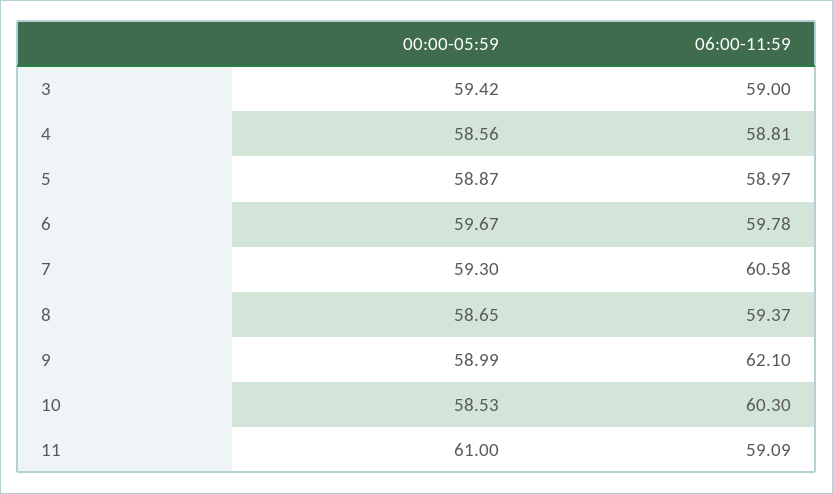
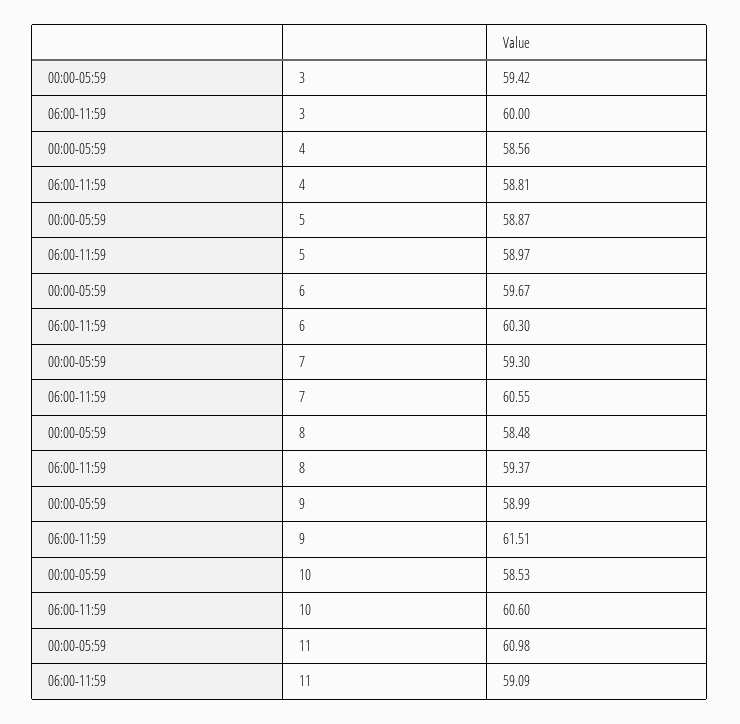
06:00-11:59, 3: 59 -> 60
06:00-11:59, 6: 59.78 -> 60.3
06:00-11:59, 7: 60.58 -> 60.55
00:00-05:59, 8: 58.65 -> 58.48
06:00-11:59, 9: 62.1 -> 61.51
06:00-11:59, 10: 60.3 -> 60.6
00:00-05:59, 11: 61 -> 60.98

